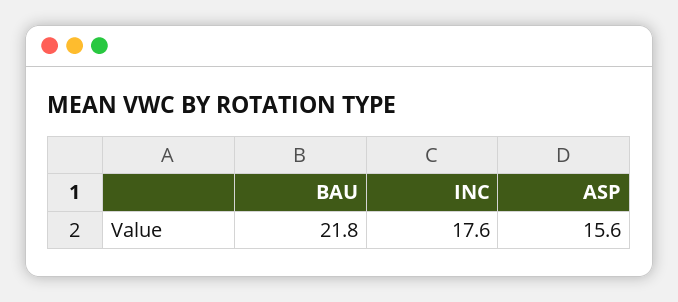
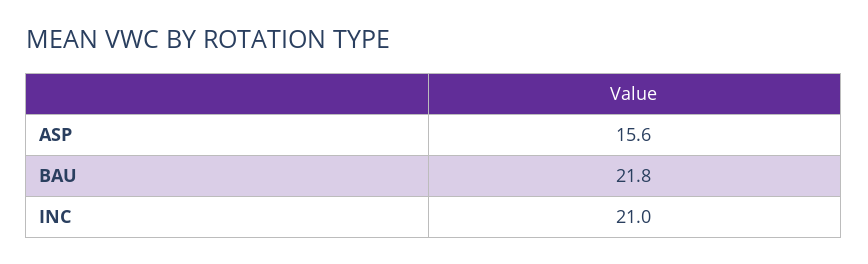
INC: 17.6 -> 21

